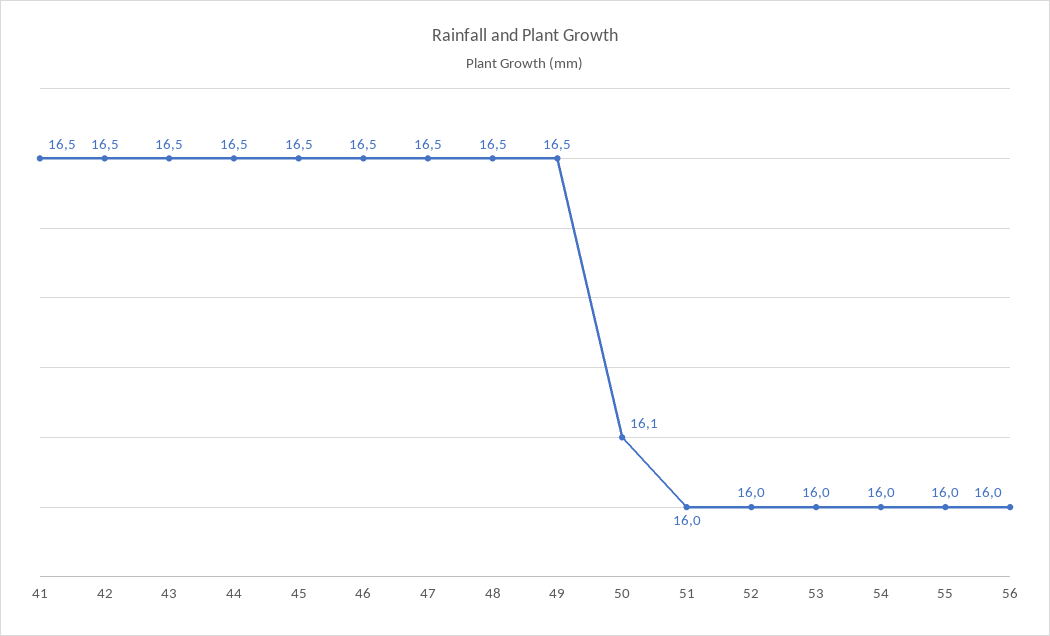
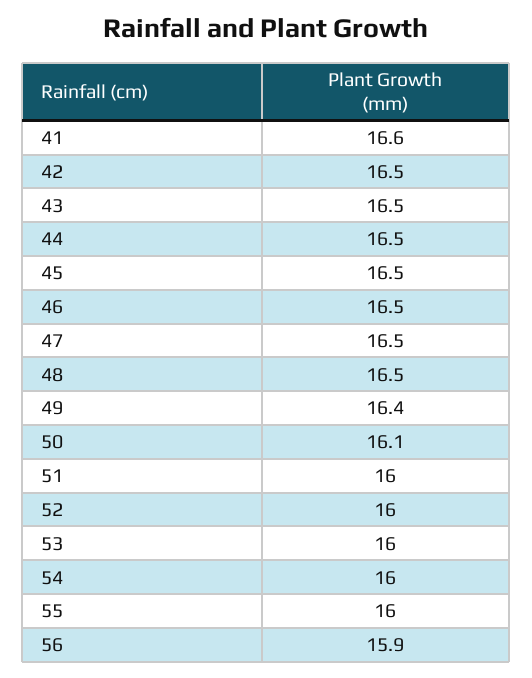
41: 16.5 -> 16.6
49: 16.5 -> 16.4
56: 16 -> 15.9

